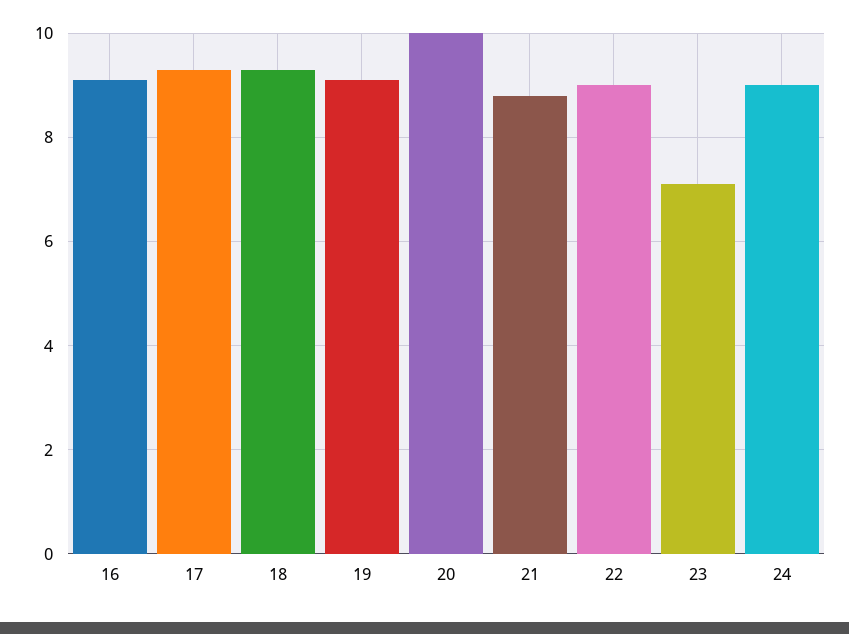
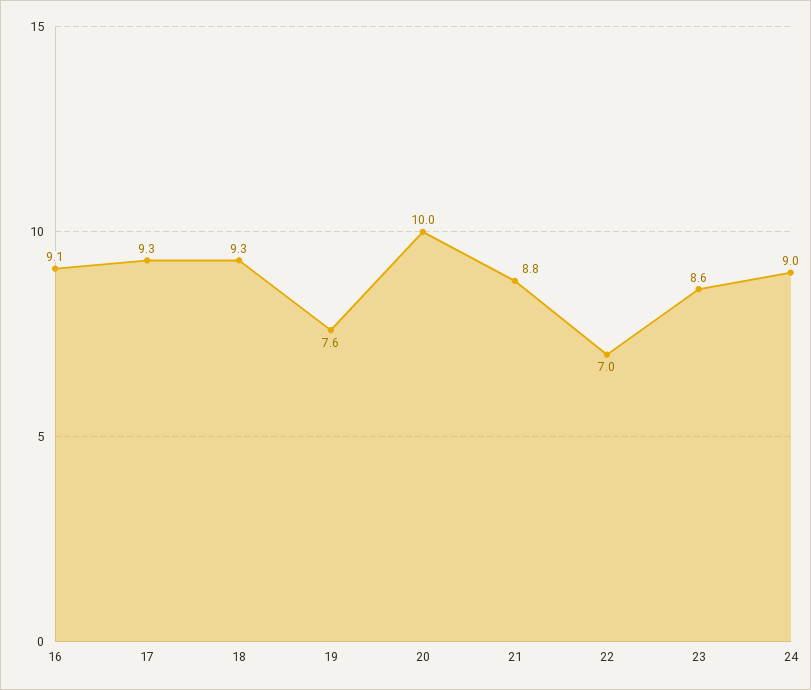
19: 9 -> 7.6
22: 9 -> 7
23: 7 -> 8.6

